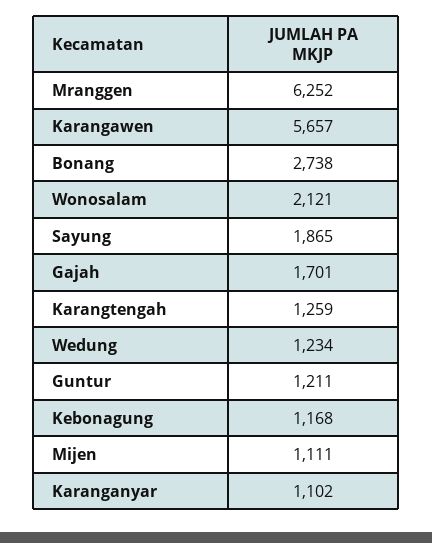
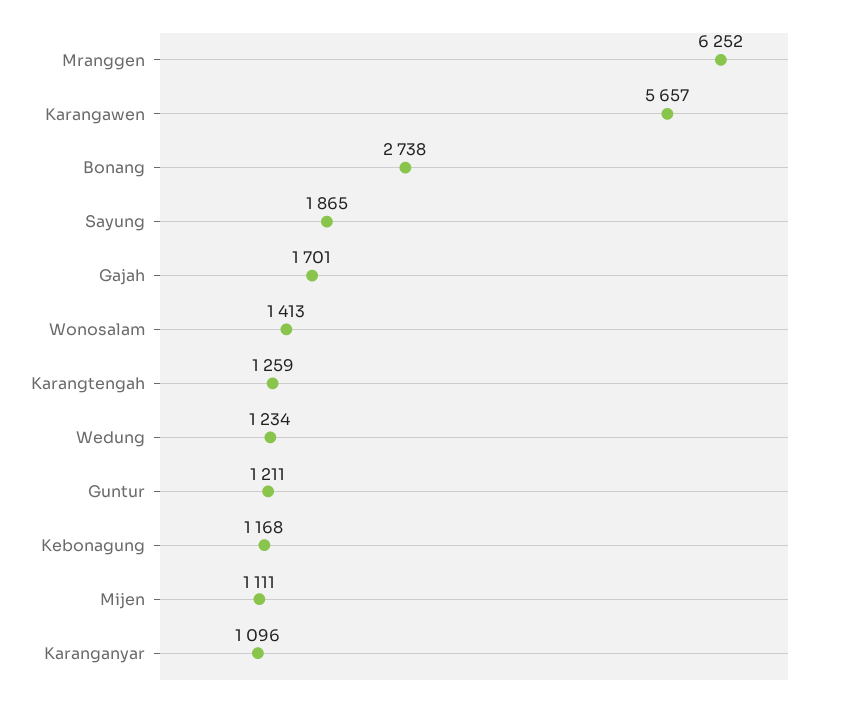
Wonosalam: 2121 -> 1413
Karanganyar: 1102 -> 1096

